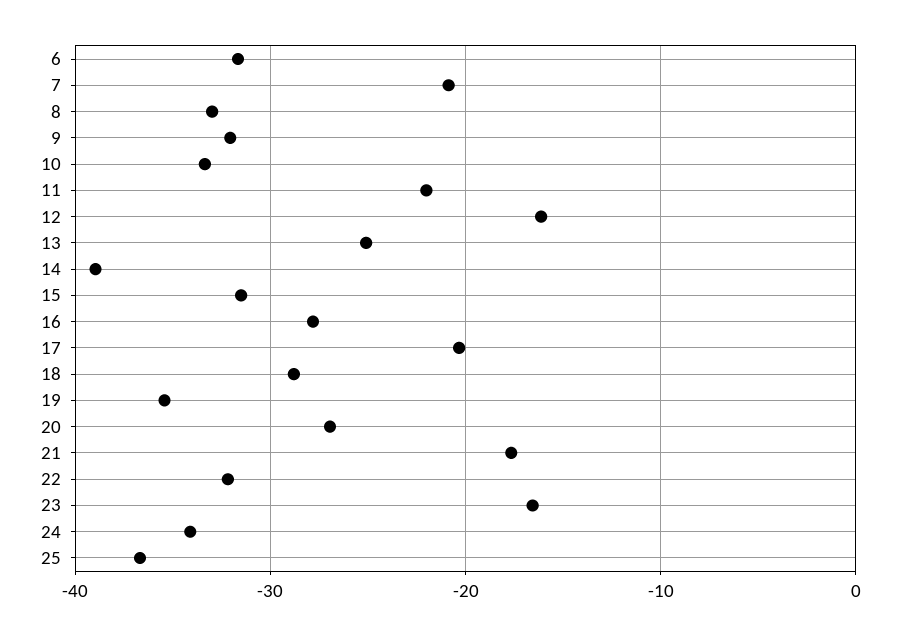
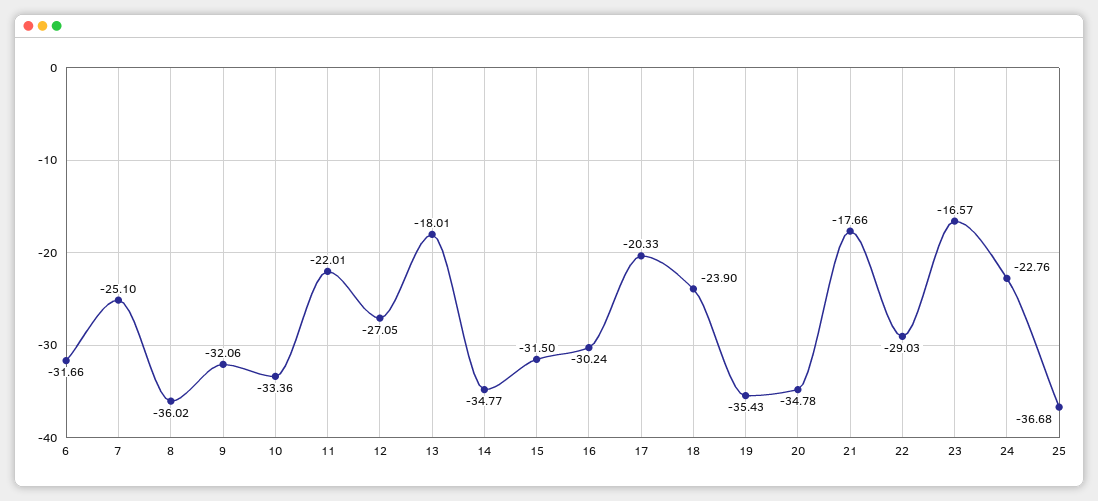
7: -21 -> -25.1
8: -33 -> -36.02
12: -16 -> -27.05
13: -25 -> -18.01
14: -39 -> -34.77
16: -28 -> -30.24
18: -29 -> -23.9
20: -27 -> -34.78
22: -32 -> -29.03
24: -34 -> -22.76

